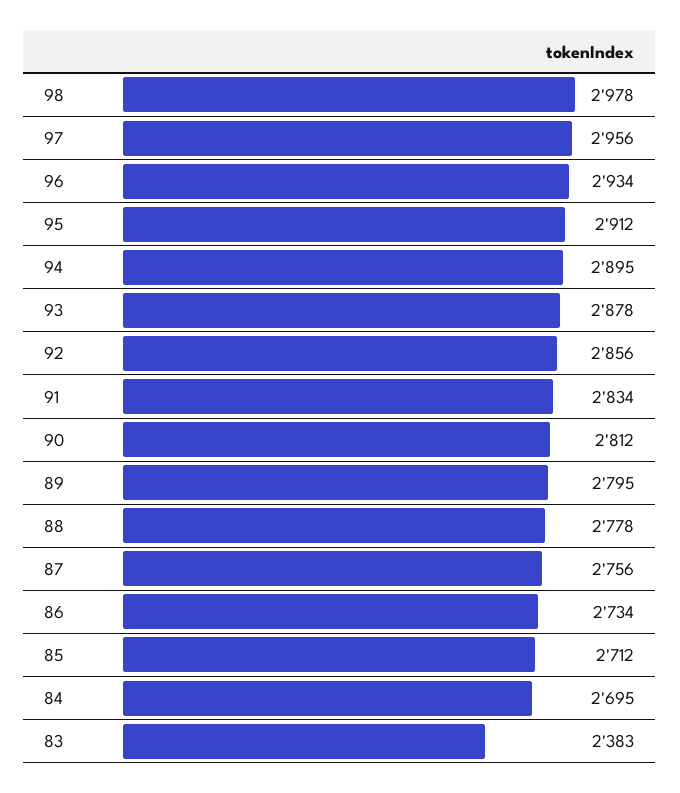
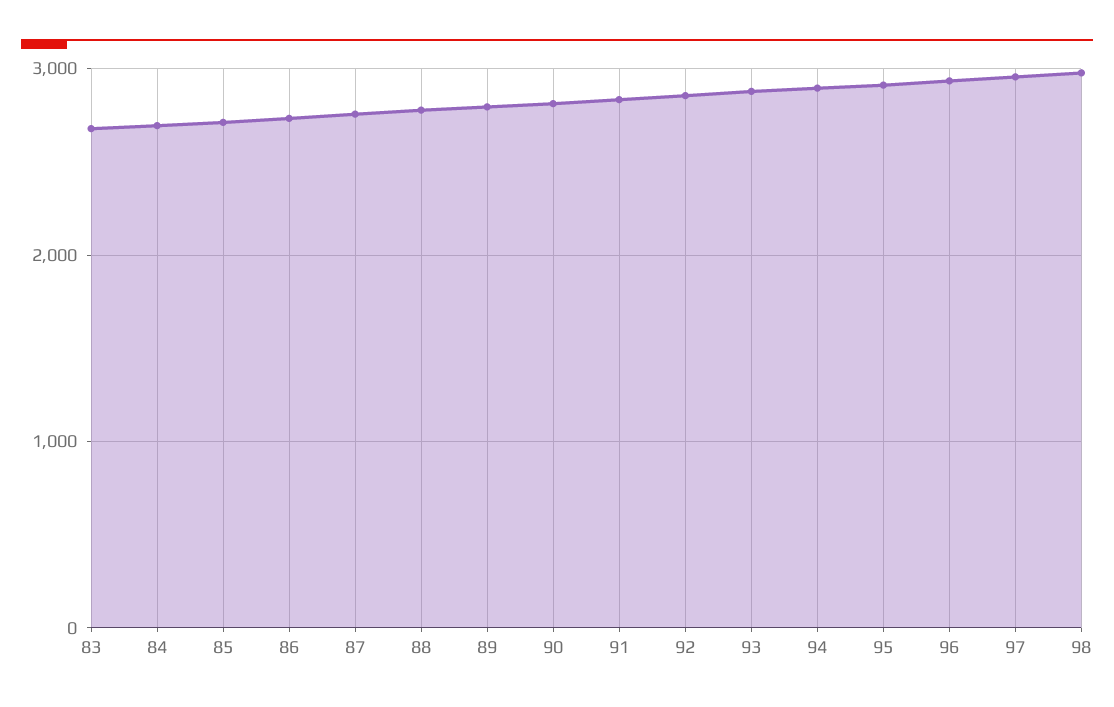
83: 2383 -> 2700

